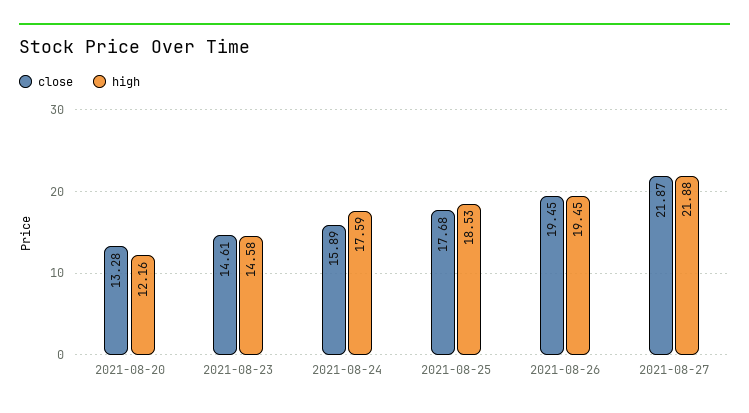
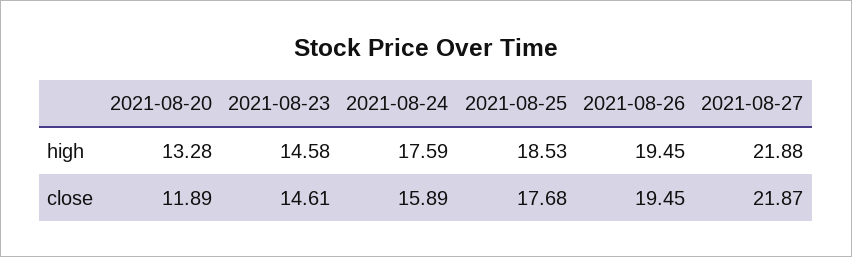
close, 2021-08-20: 13.28 -> 11.89
high, 2021-08-20: 12.16 -> 13.28

